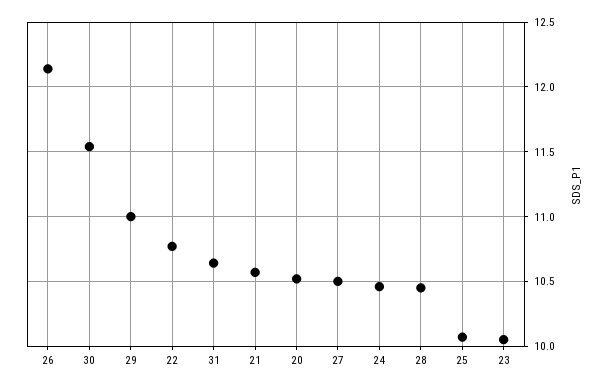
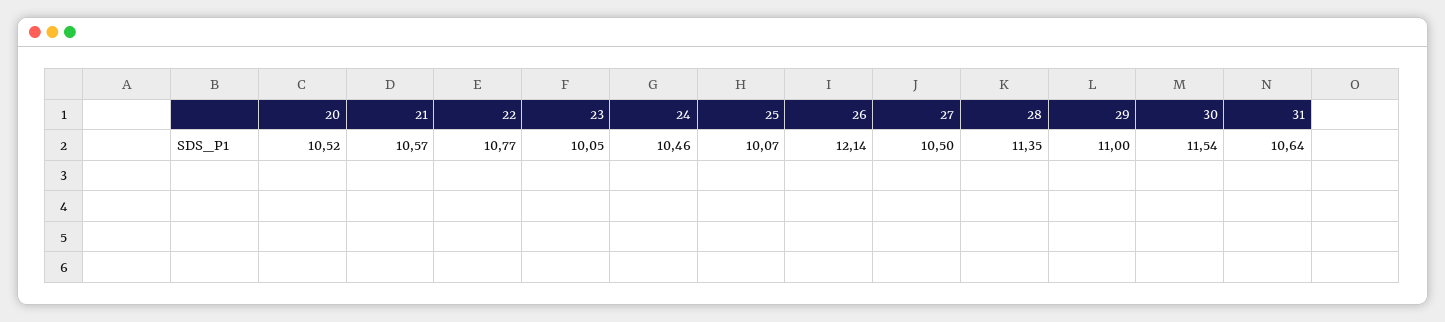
28: 10.45 -> 11.35

